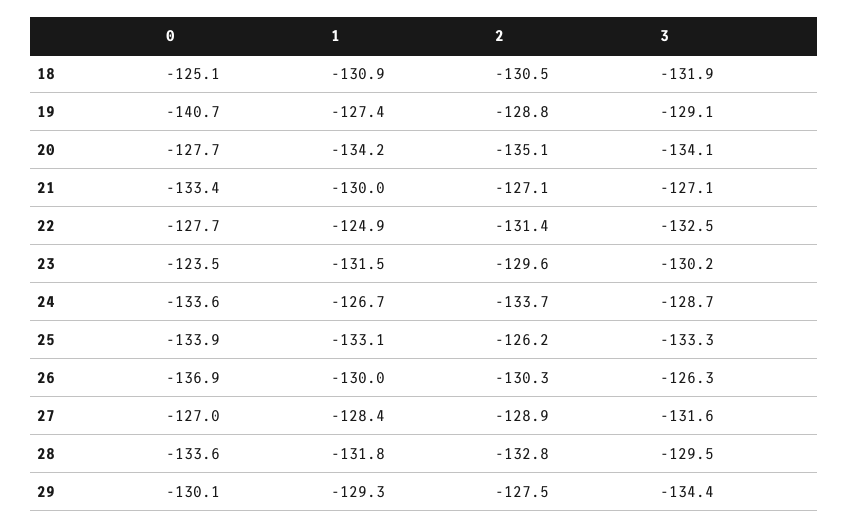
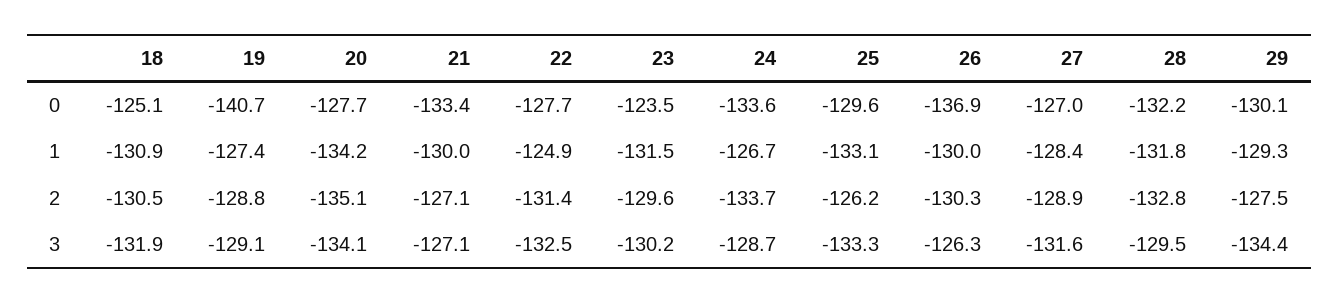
0, 25: -133.9 -> -129.6
0, 28: -133.6 -> -132.2

